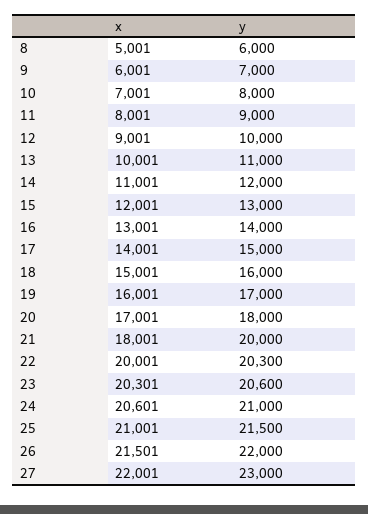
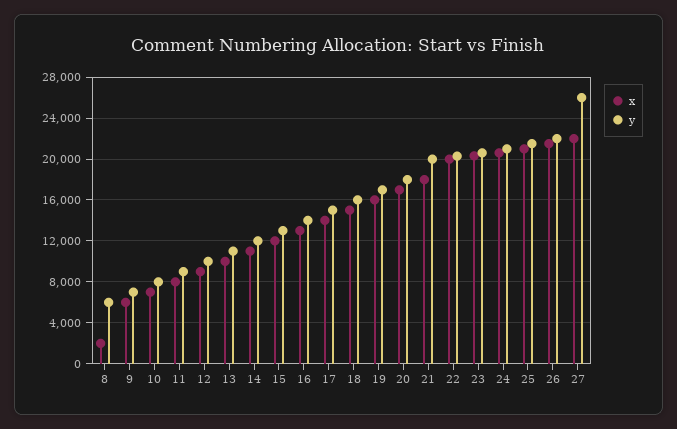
x, 8: 5001 -> 2000
y, 27: 23000 -> 26000

